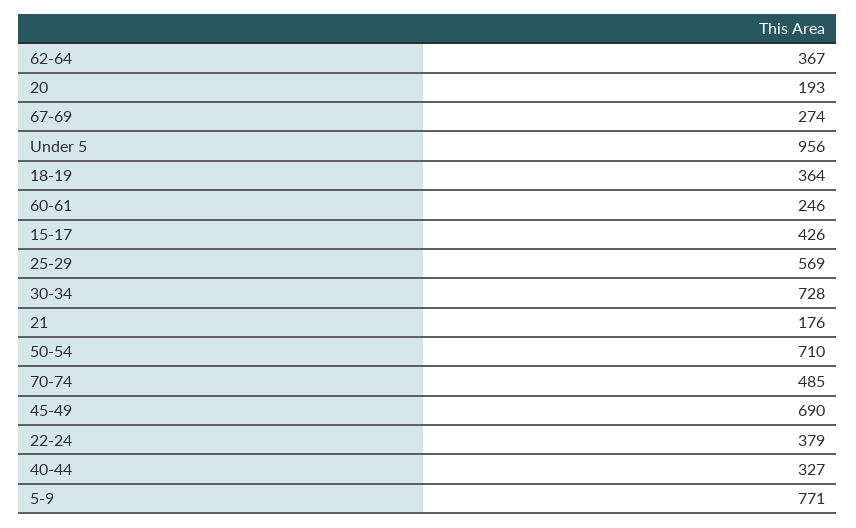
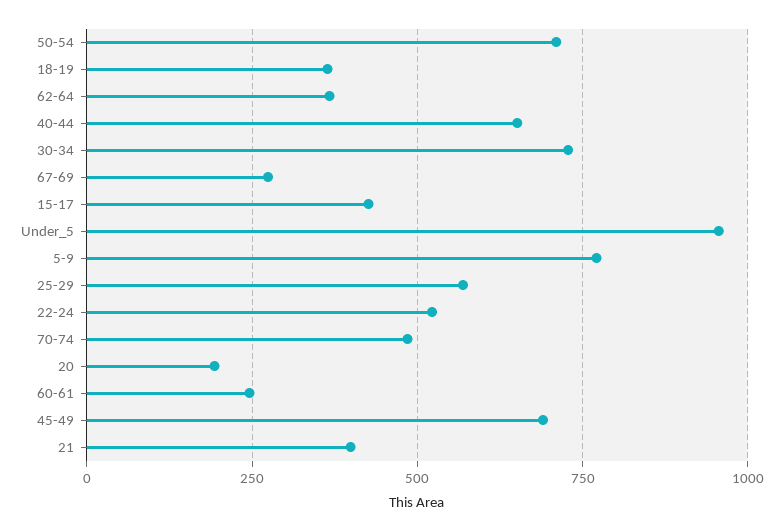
21: 176 -> 400
22-24: 379 -> 525
40-44: 327 -> 650

